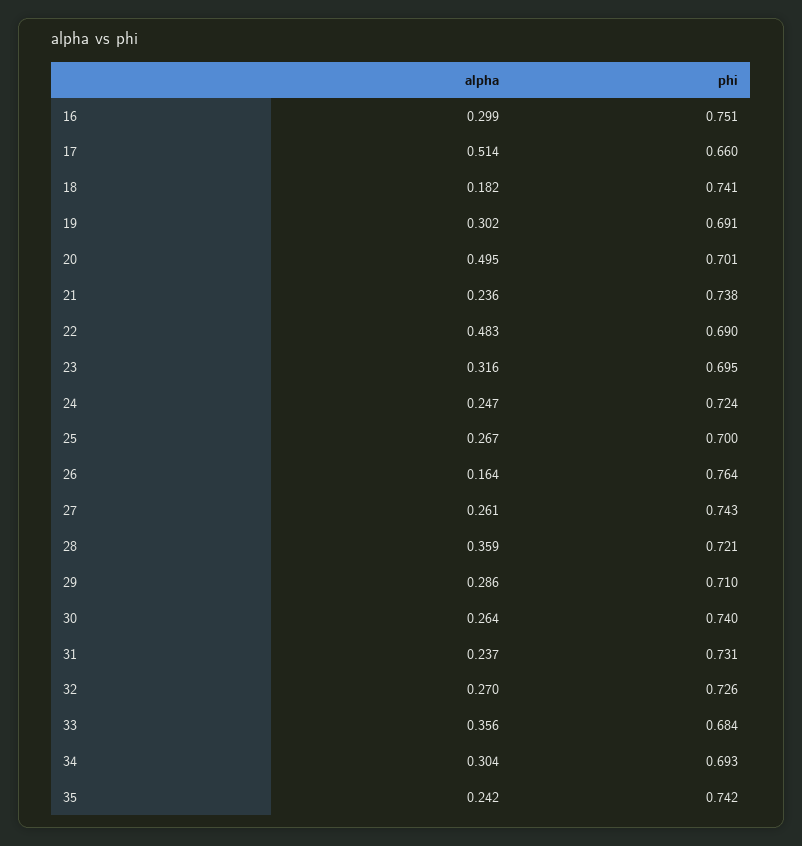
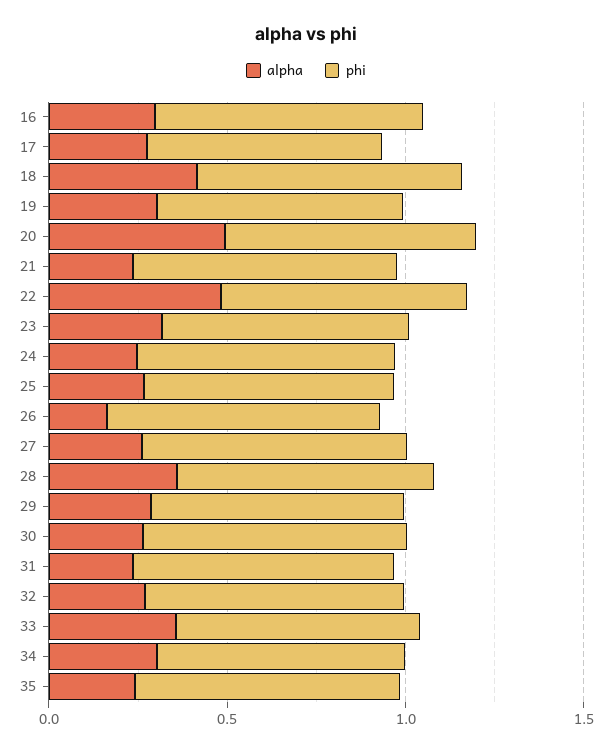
alpha, 17: 0.514 -> 0.3
alpha, 18: 0.182 -> 0.4

